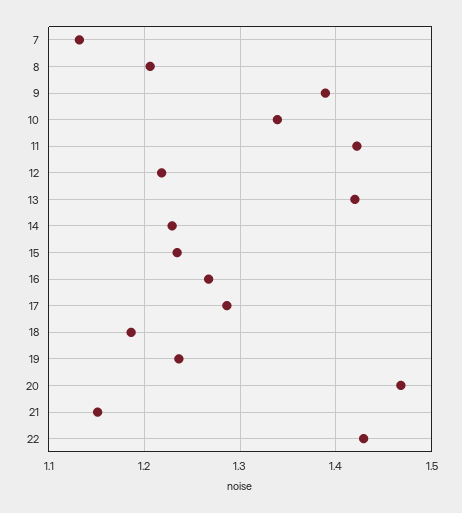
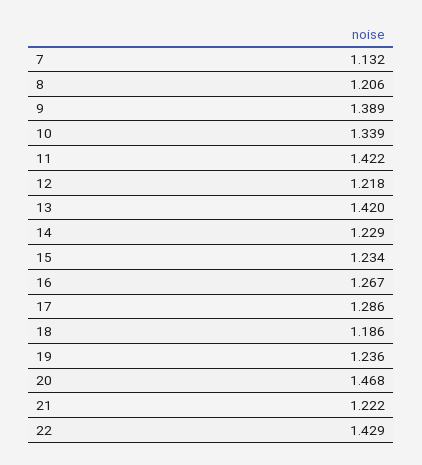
21: 1.15 -> 1.222

